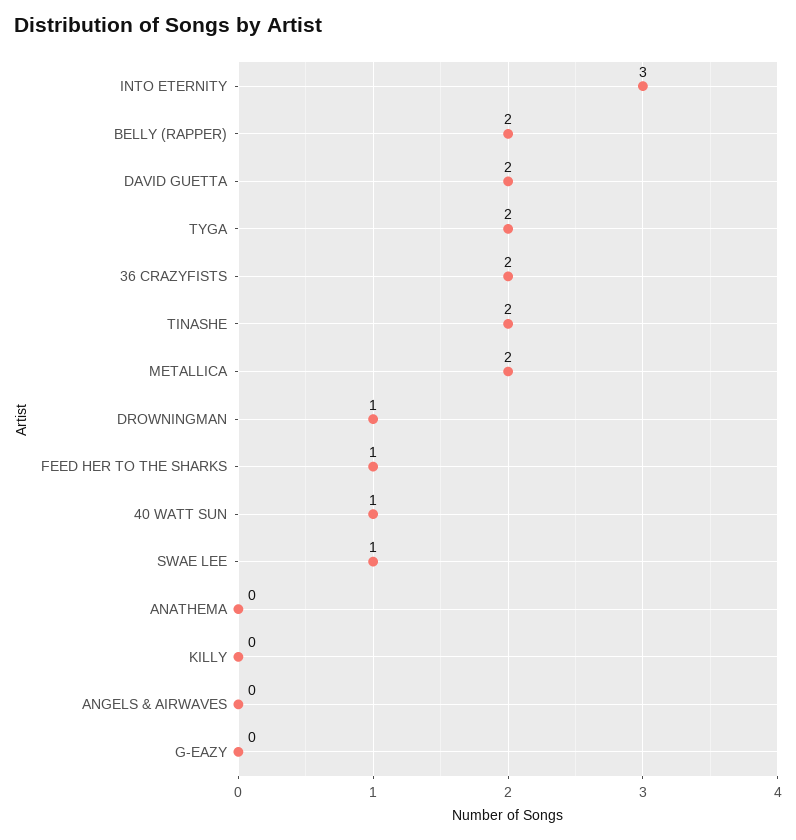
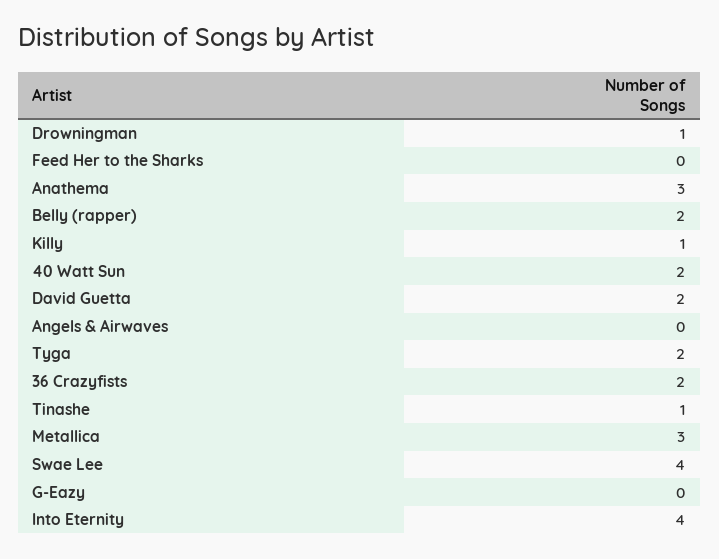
INTO ETERNITY: 3 -> 4
TINASHE: 2 -> 1
METALLICA: 2 -> 3
FEED HER TO THE SHARKS: 1 -> 0
40 WATT SUN: 1 -> 2
SWAE LEE: 1 -> 4
ANATHEMA: 0 -> 3
KILLY: 0 -> 1

